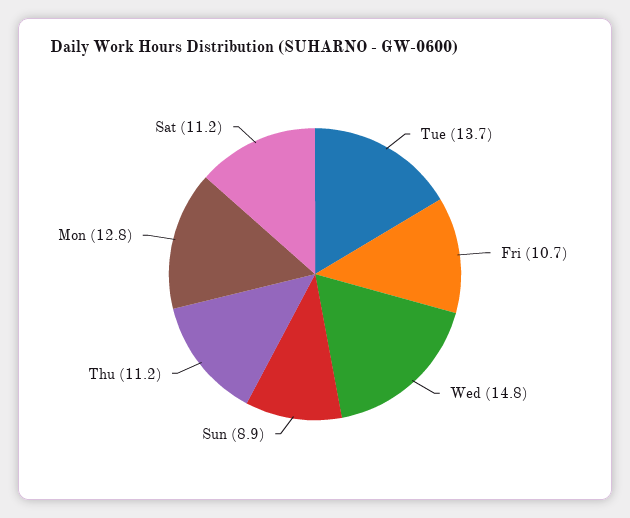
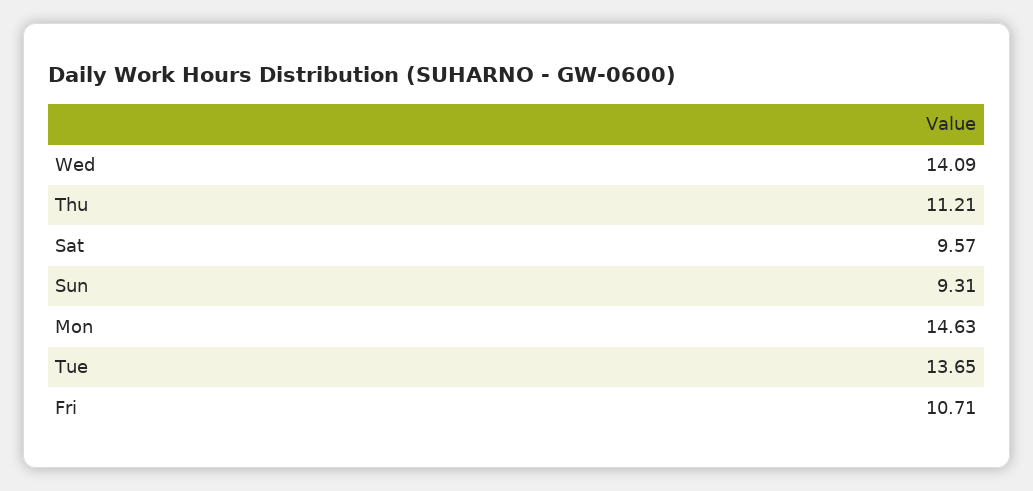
Wed: 14.8 -> 14.09
Sun: 8.9 -> 9.31
Mon: 12.8 -> 14.63
Sat: 11.2 -> 9.57

